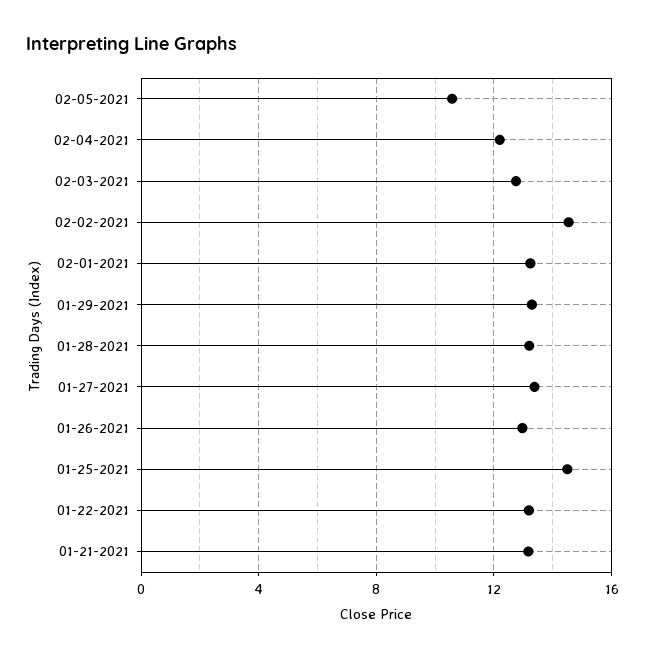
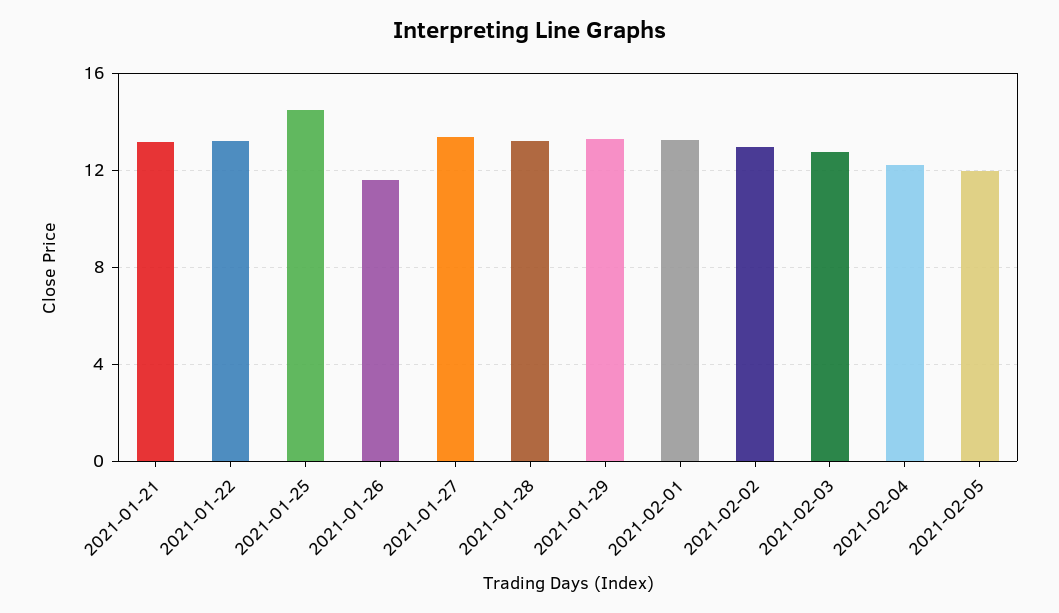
02-05-2021: 10.5 -> 12
02-02-2021: 14.5 -> 13
01-26-2021: 13 -> 11.5

